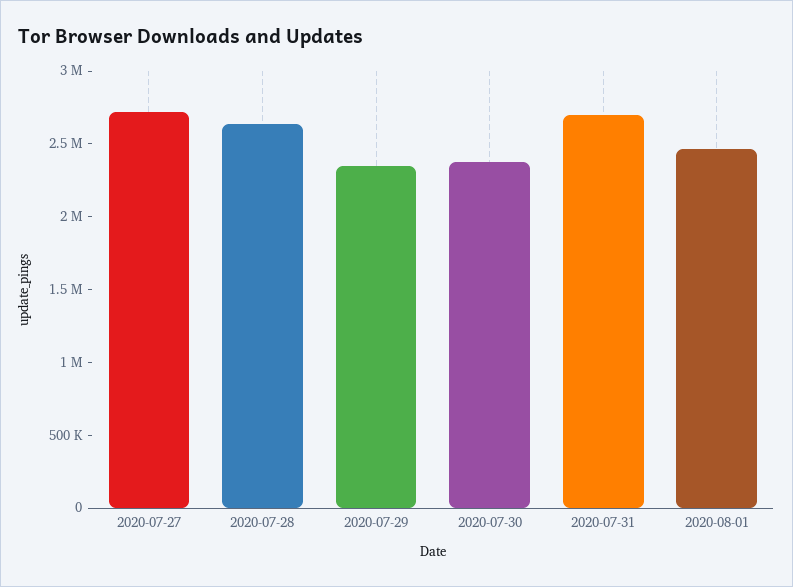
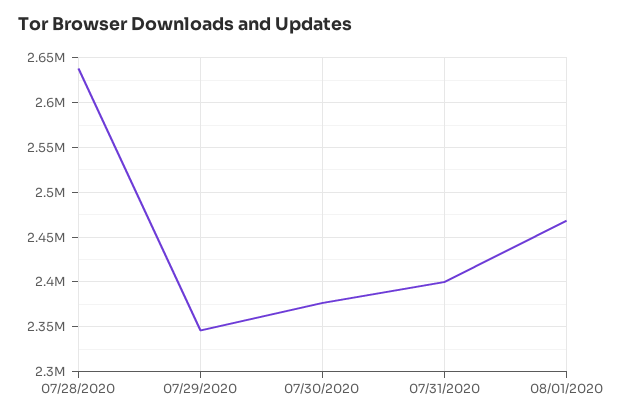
2020-07-27: 2700000 -> none
2020-07-31: 2700000 -> 2400000

